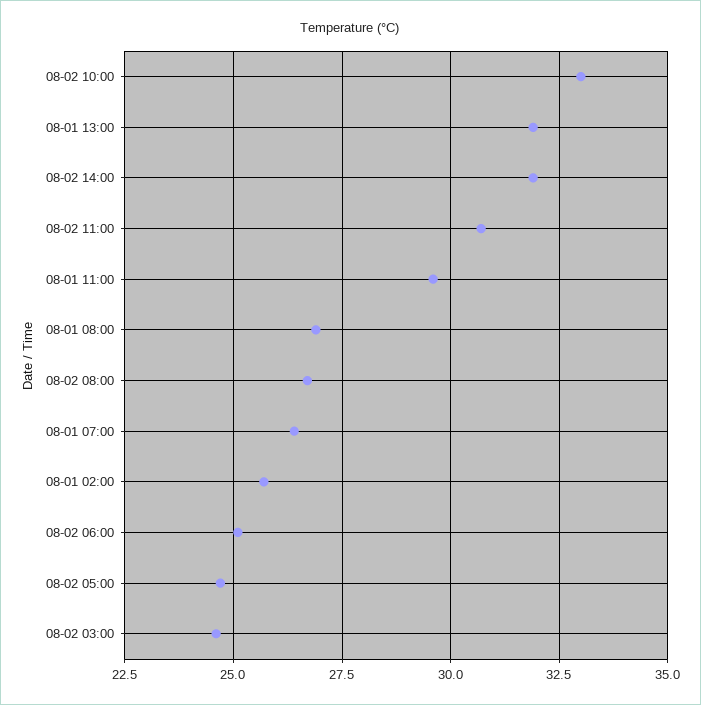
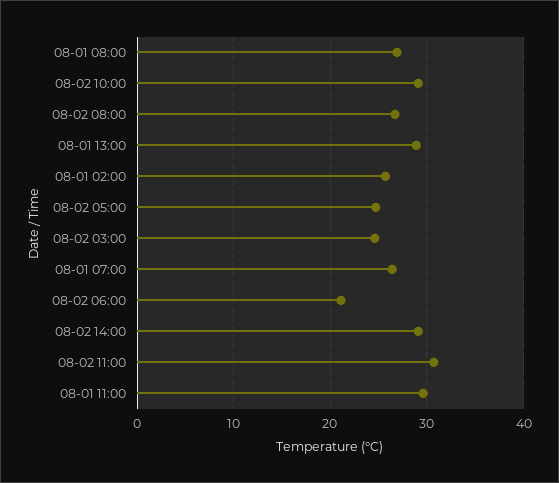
08-02 10:00: 33 -> 29
08-01 13:00: 32 -> 29
08-02 14:00: 32 -> 29
08-02 06:00: 25 -> 21

